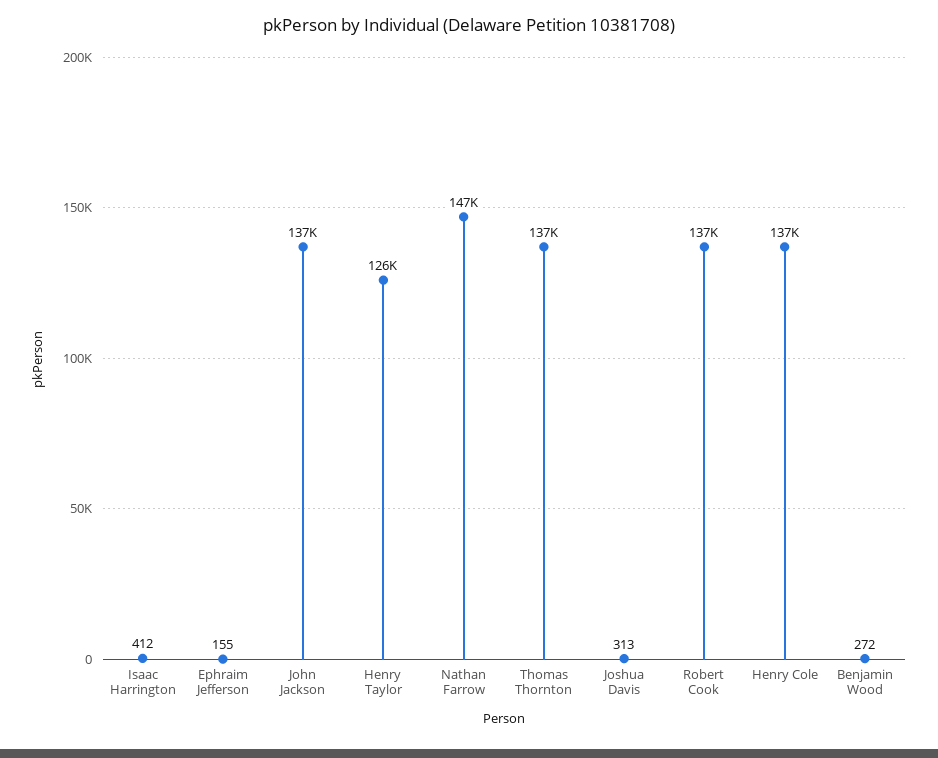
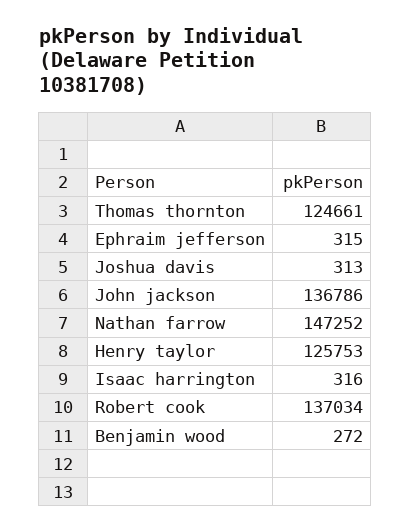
Isaac Harrington: 412 -> 316
Ephraim Jefferson: 155 -> 315
Thomas Thornton: 137000 -> 124661
Henry Cole: 137000 -> none

